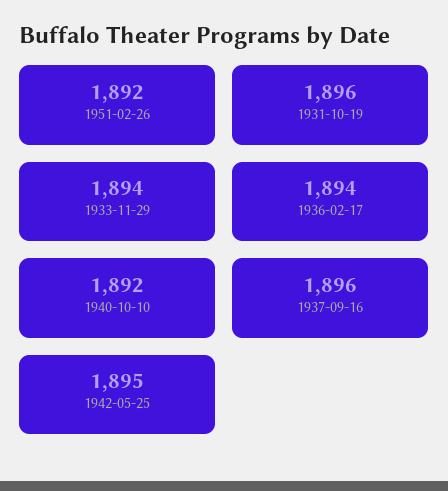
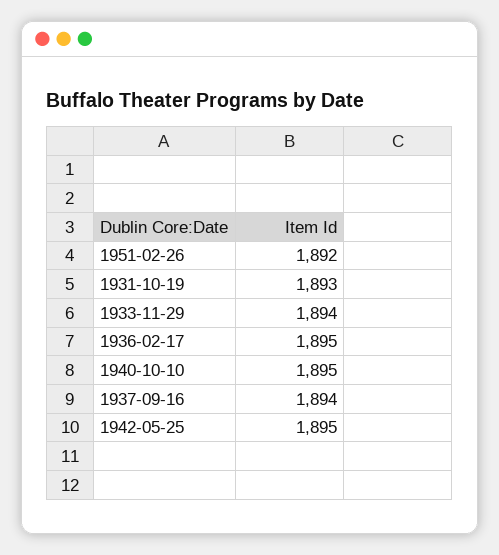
1931-10-19: 1896 -> 1893
1936-02-17: 1894 -> 1895
1940-10-10: 1892 -> 1895
1937-09-16: 1896 -> 1894

